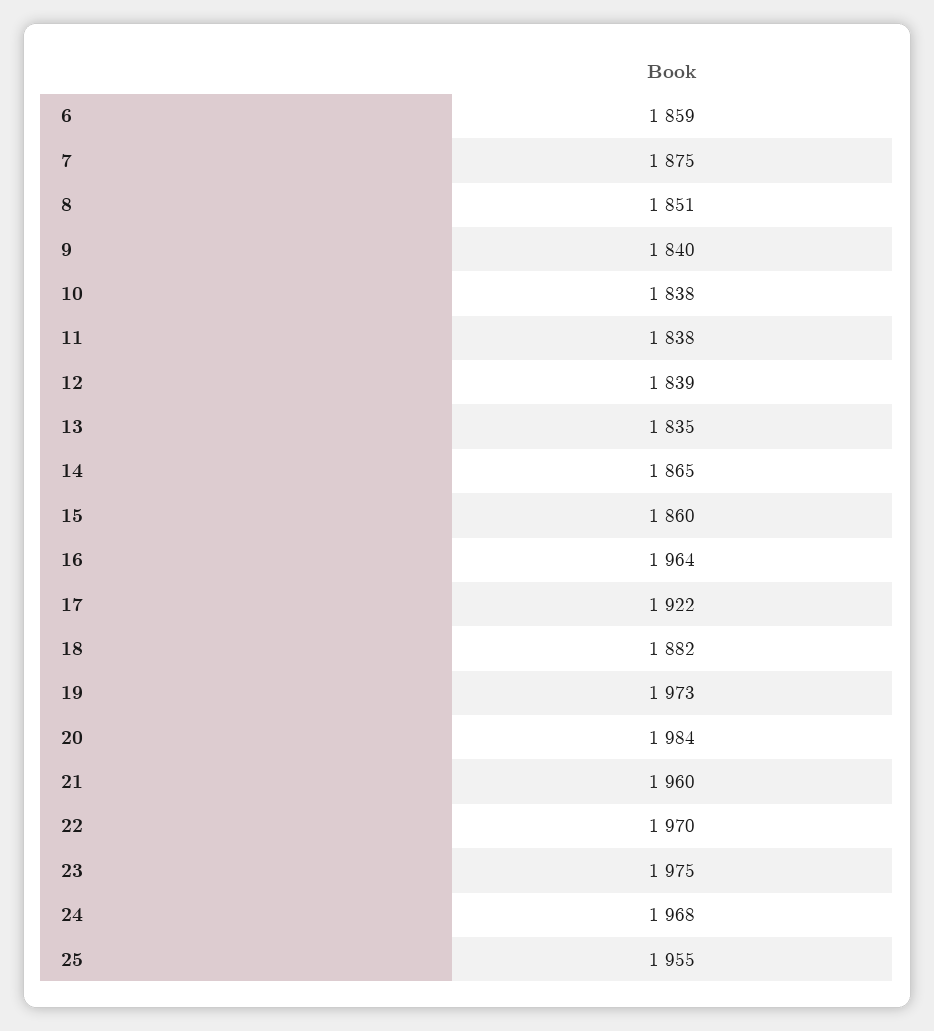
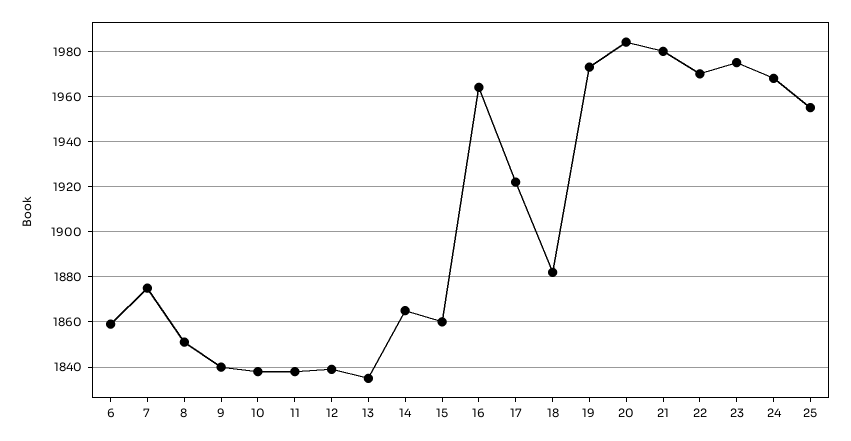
21: 1960 -> 1980

